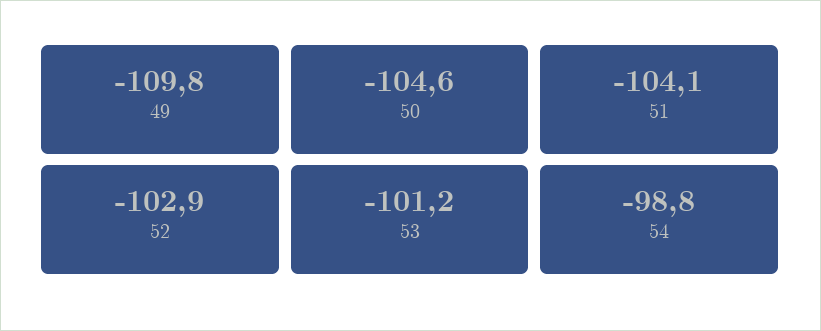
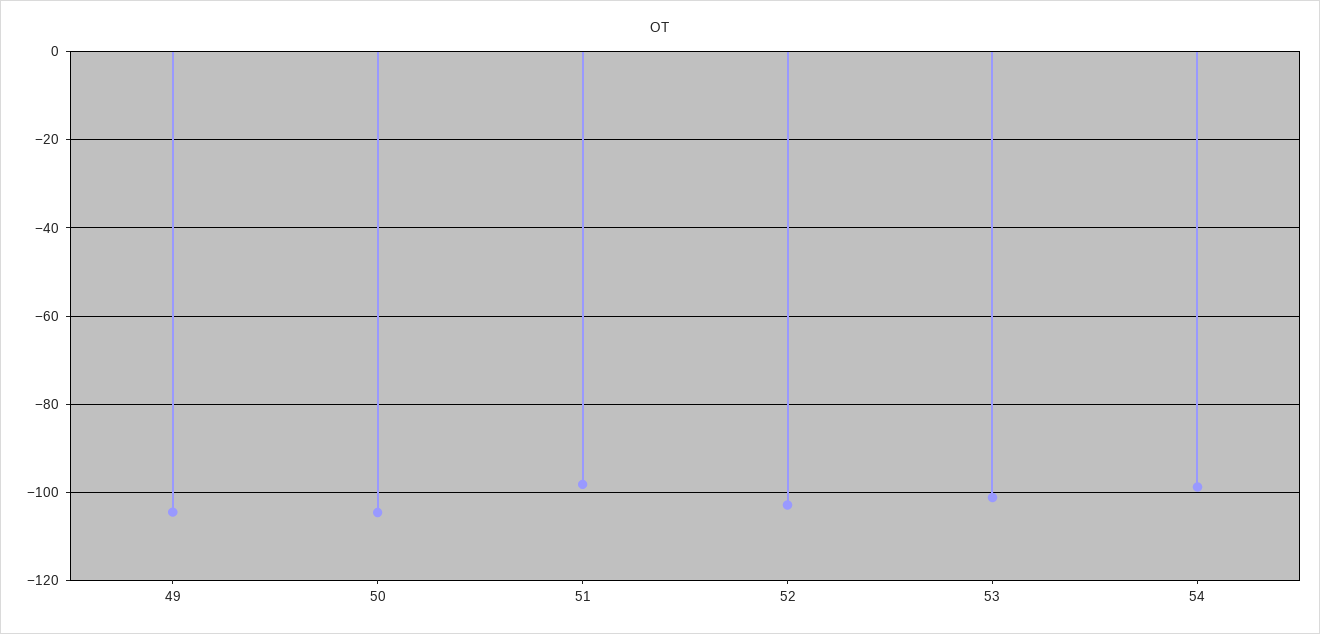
49: -109.8 -> -104
51: -104.1 -> -98

